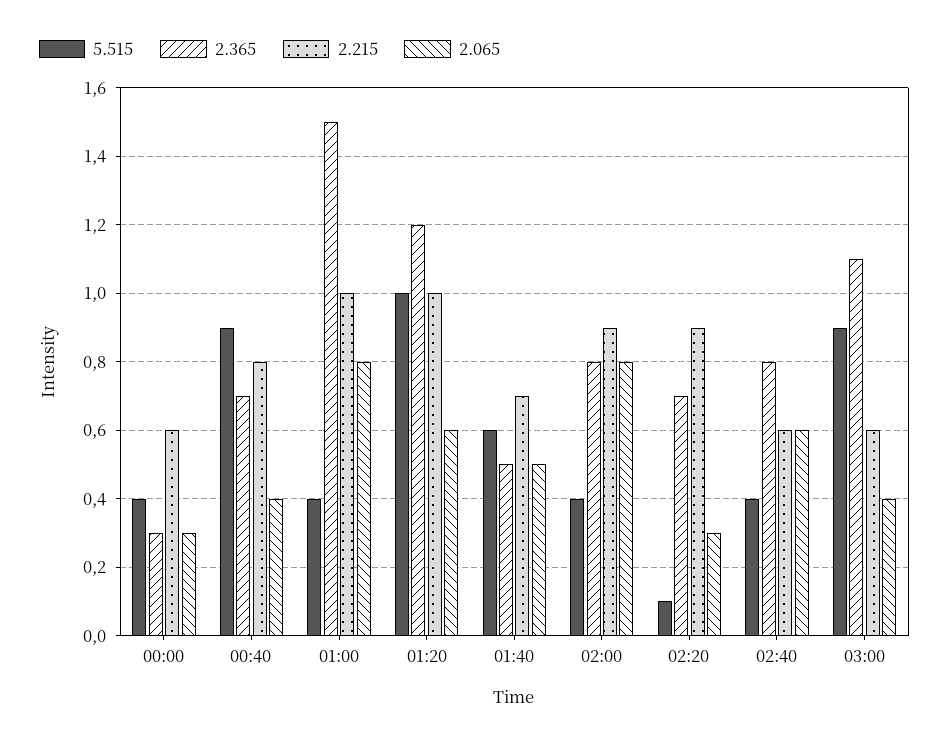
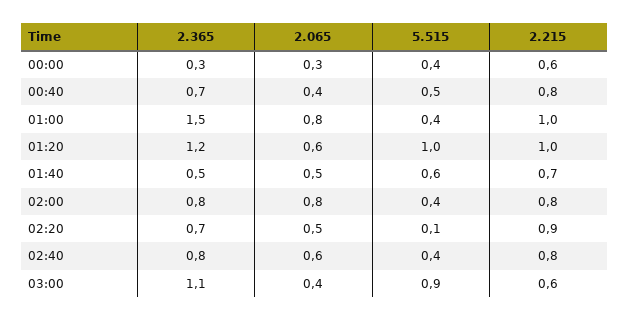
5.515, 00:40: 0.9 -> 0.5
2.215, 02:00: 0.9 -> 0.8
2.065, 02:20: 0.3 -> 0.5
2.215, 02:40: 0.6 -> 0.8

